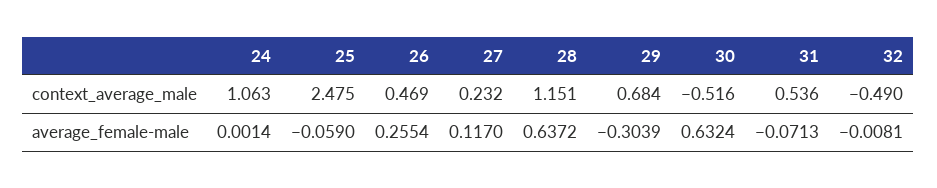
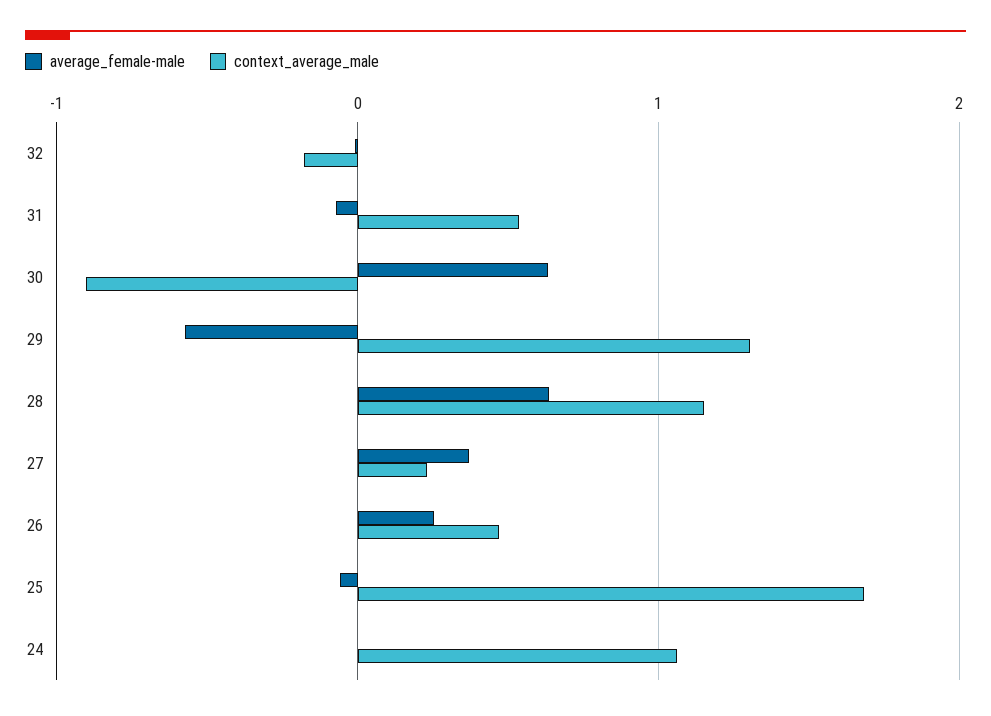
context_average_male, 25: 2.475 -> 1.7
context_average_male, 29: 0.684 -> 1.3
context_average_male, 30: -0.516 -> -0.9
context_average_male, 32: -0.49 -> -0.2
average_female-male, 27: 0.117 -> 0.4
average_female-male, 29: -0.3039 -> -0.6

